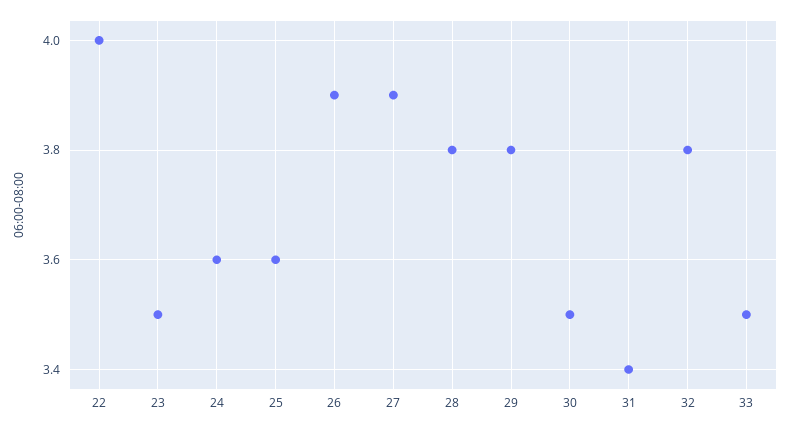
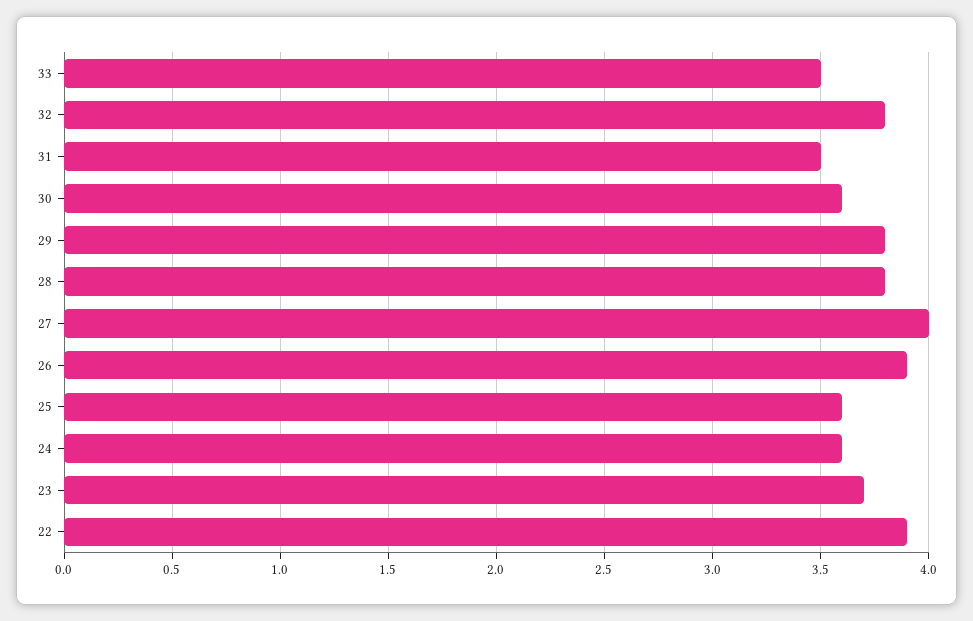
22: 4 -> 3.9
23: 3.5 -> 3.7
27: 3.9 -> 4
30: 3.5 -> 3.6
31: 3.4 -> 3.5

